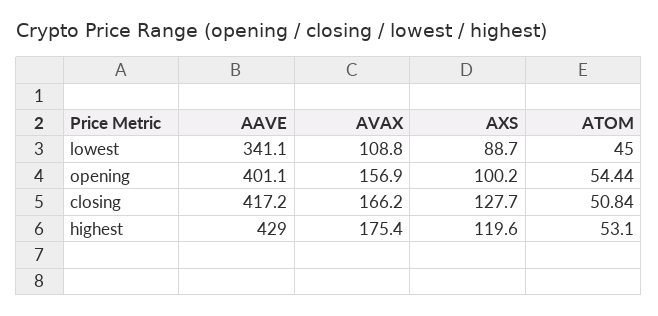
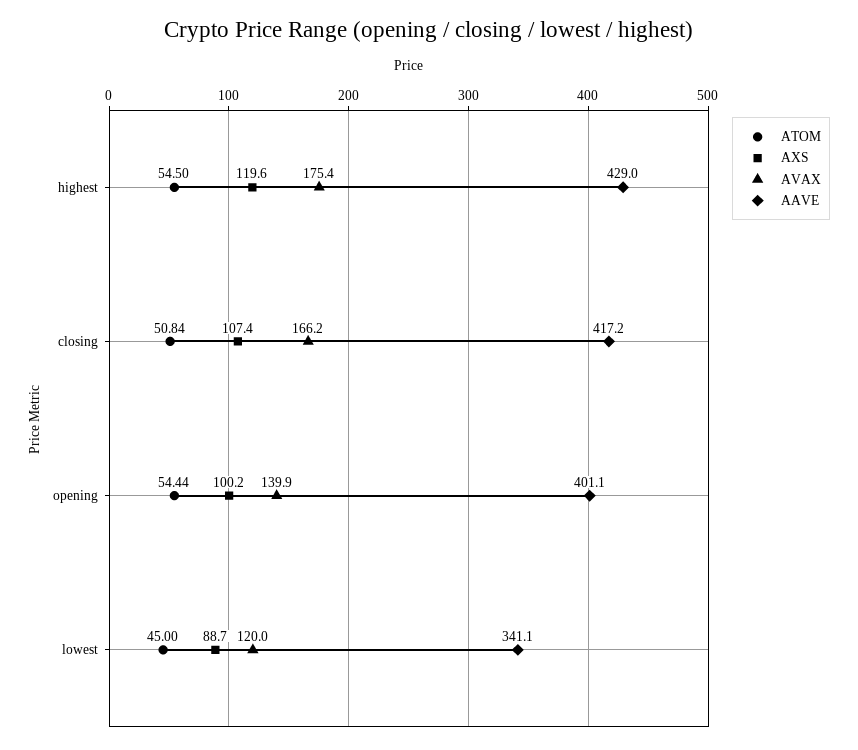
AVAX, lowest: 108.8 -> 120
AVAX, opening: 156.9 -> 139.9
AXS, closing: 127.7 -> 107.4
ATOM, highest: 53.1 -> 54.5

